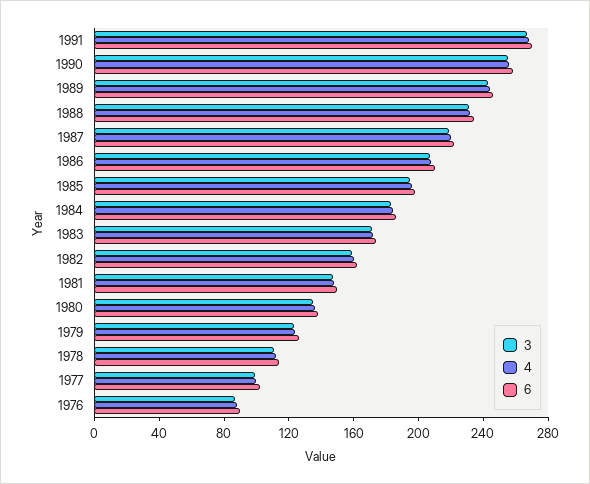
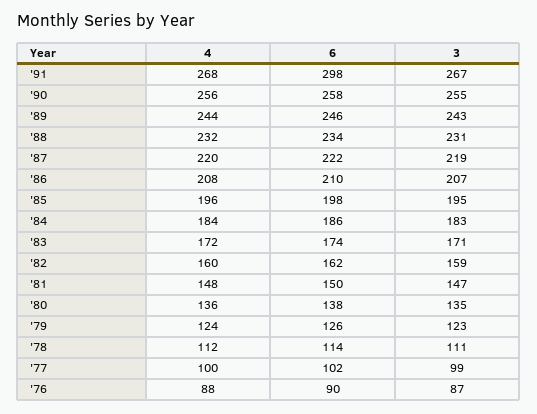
6, 1991: 270 -> 298

